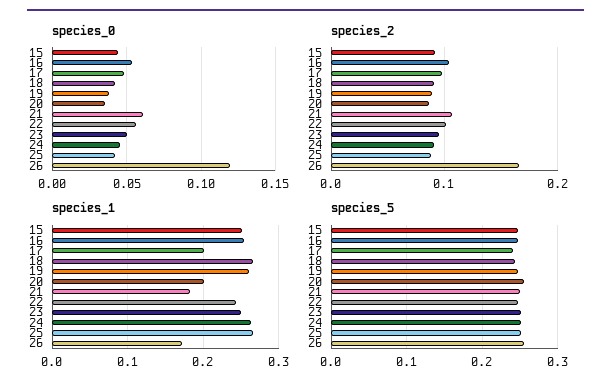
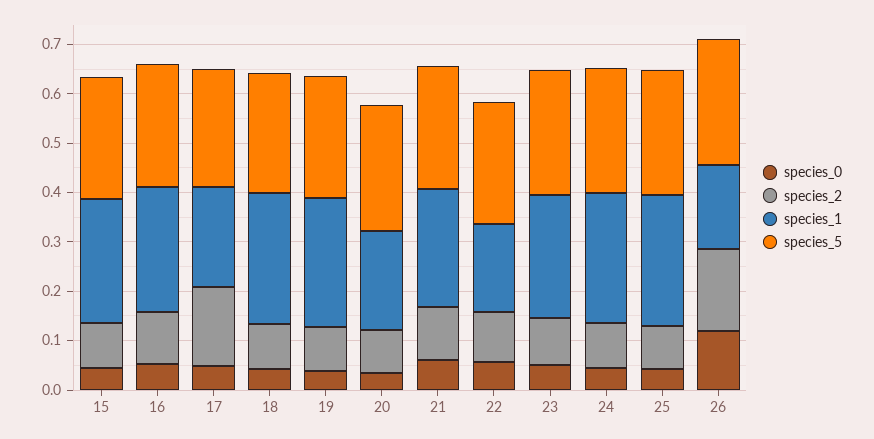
species_2, 17: 0.1 -> 0.16
species_1, 21: 0.18 -> 0.24
species_1, 22: 0.24 -> 0.18

